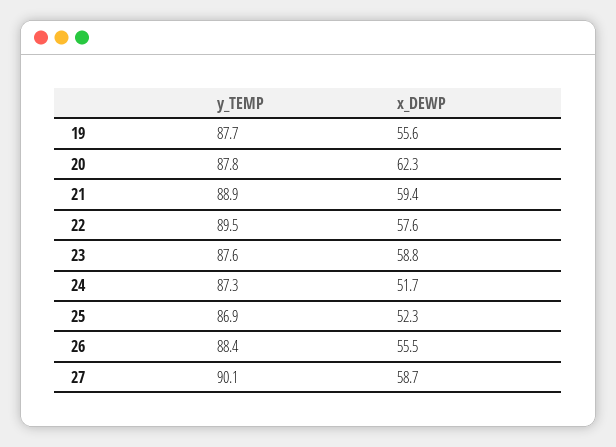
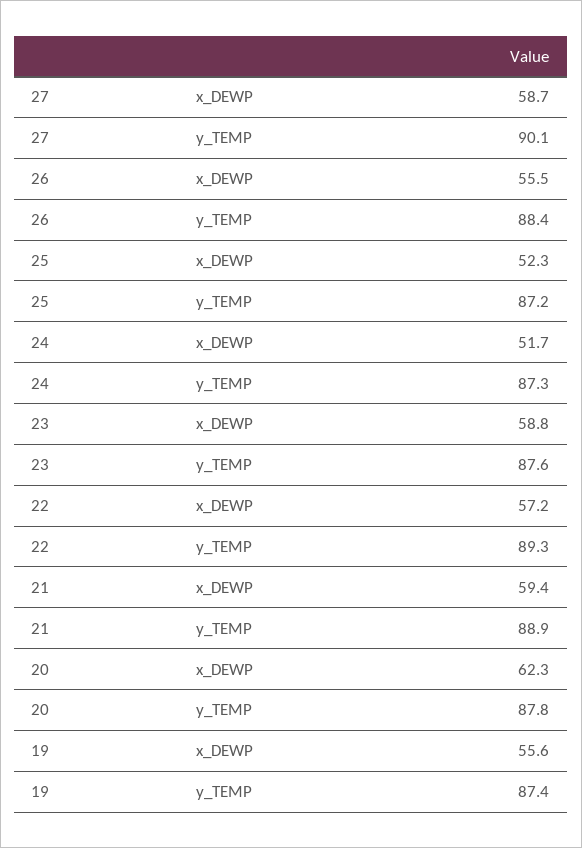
y_TEMP, 19: 87.7 -> 87.4
y_TEMP, 22: 89.5 -> 89.3
x_DEWP, 22: 57.6 -> 57.2
y_TEMP, 25: 86.9 -> 87.2

